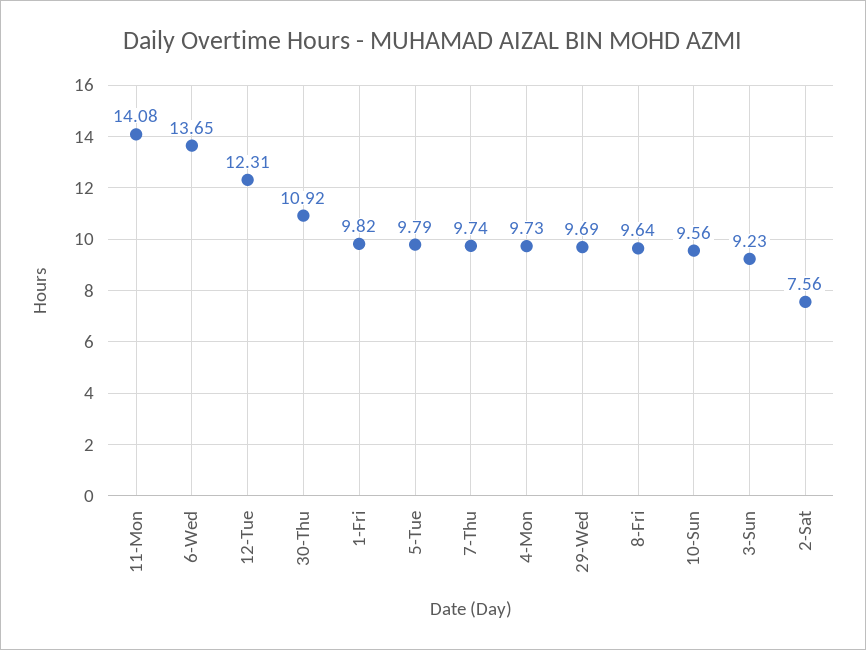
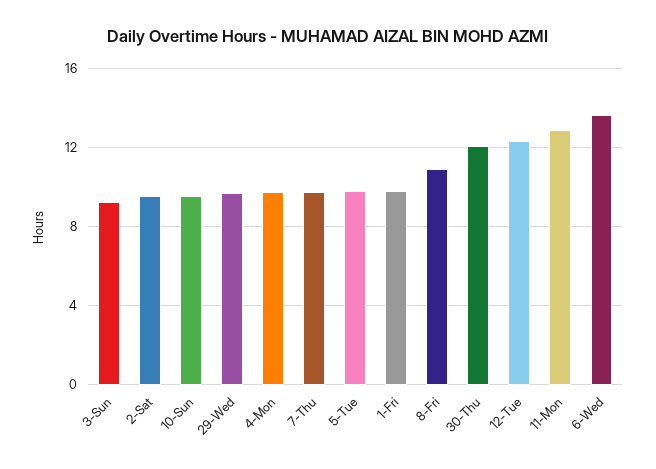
11-Mon: 14.08 -> 13
30-Thu: 10.92 -> 12
8-Fri: 9.64 -> 11
2-Sat: 7.56 -> 9.5

